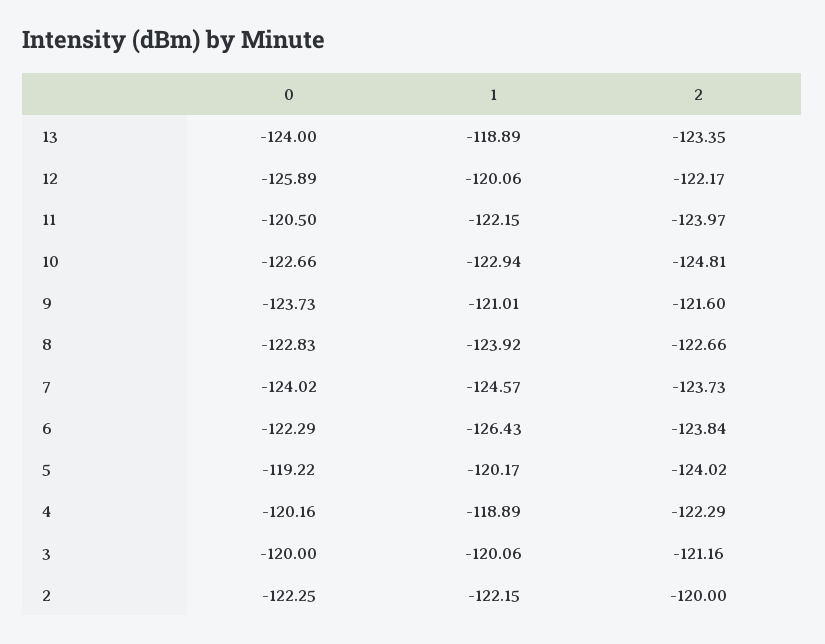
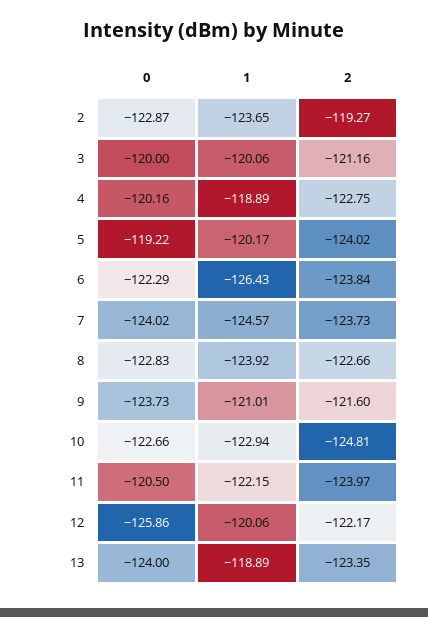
0, 12: -125.89 -> -125.86
2, 4: -122.29 -> -122.75
0, 2: -122.25 -> -122.87
1, 2: -122.15 -> -123.65
2, 2: -120 -> -119.27

